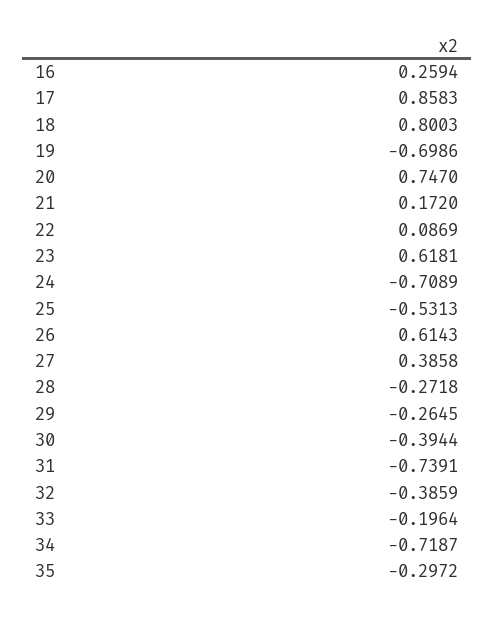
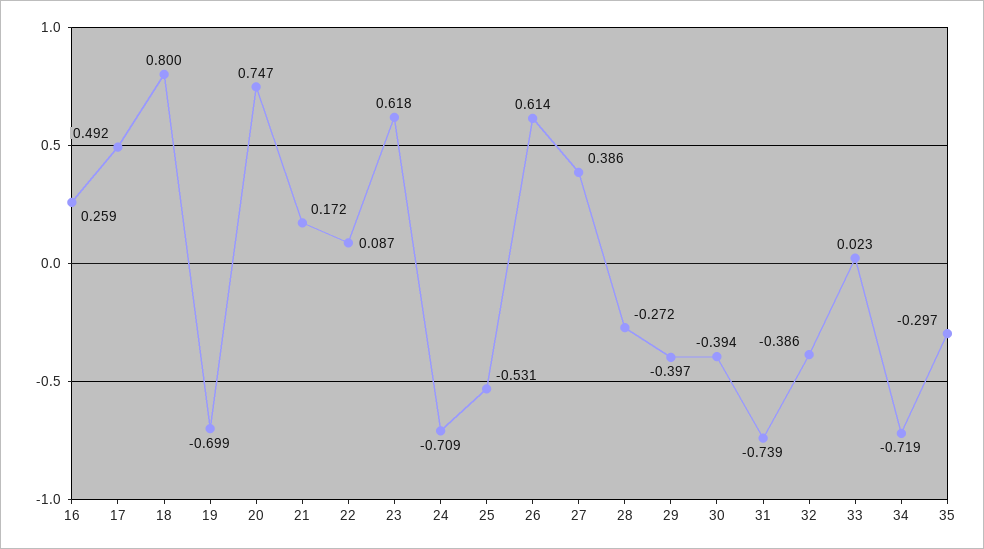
17: 0.8583 -> 0.492
29: -0.2645 -> -0.397
33: -0.1964 -> 0.023

